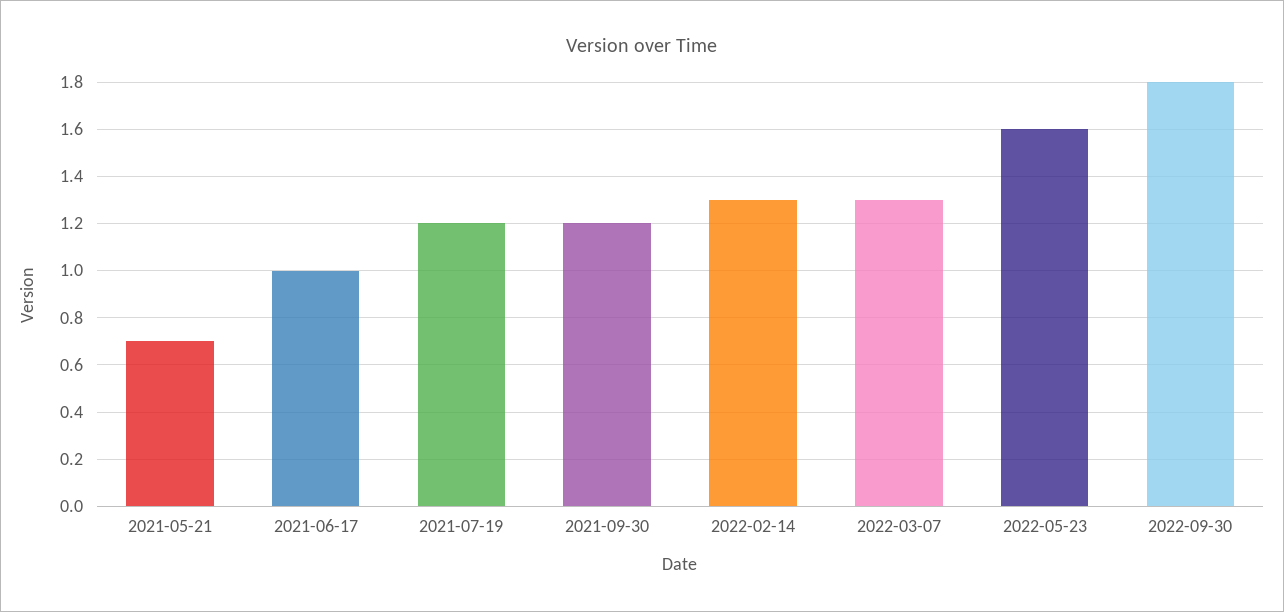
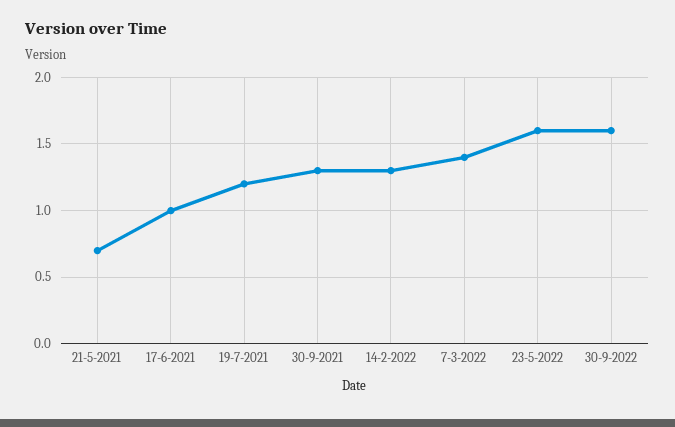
2021-09-30: 1.2 -> 1.3
2022-03-07: 1.3 -> 1.4
2022-09-30: 1.8 -> 1.6

